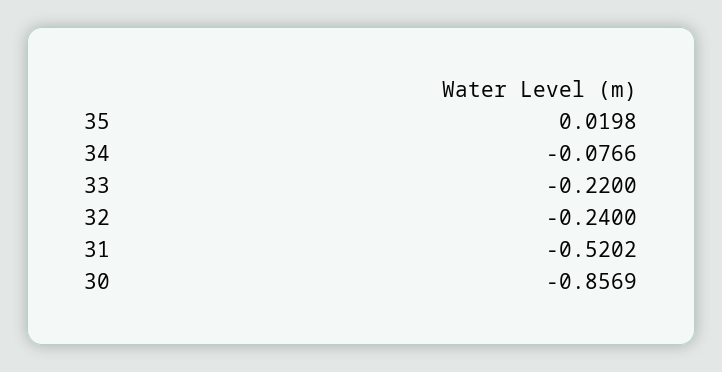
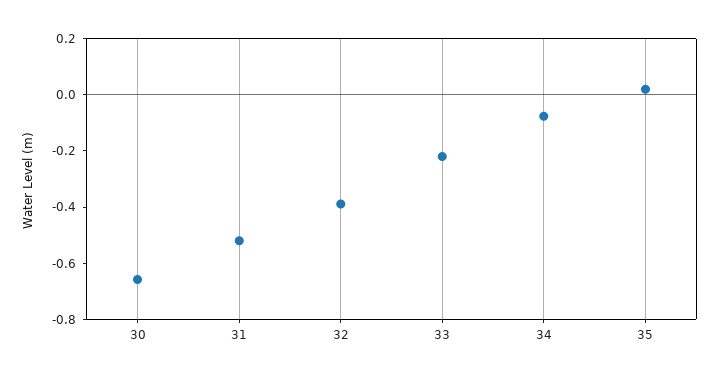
32: -0.24 -> -0.4
30: -0.8569 -> -0.65

